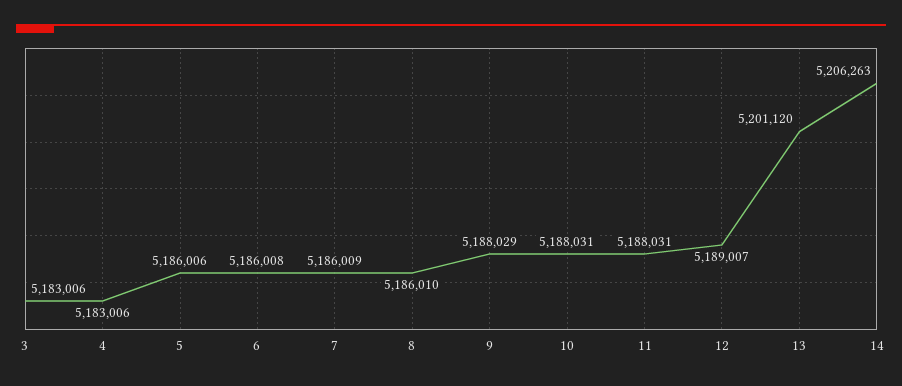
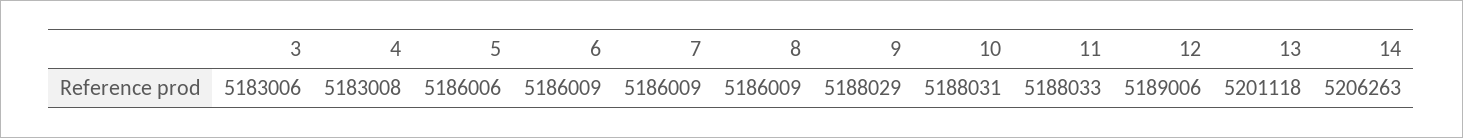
4: 5183006 -> 5183008
6: 5186008 -> 5186009
8: 5186010 -> 5186009
11: 5188031 -> 5188033
12: 5189007 -> 5189006
13: 5201120 -> 5201118

